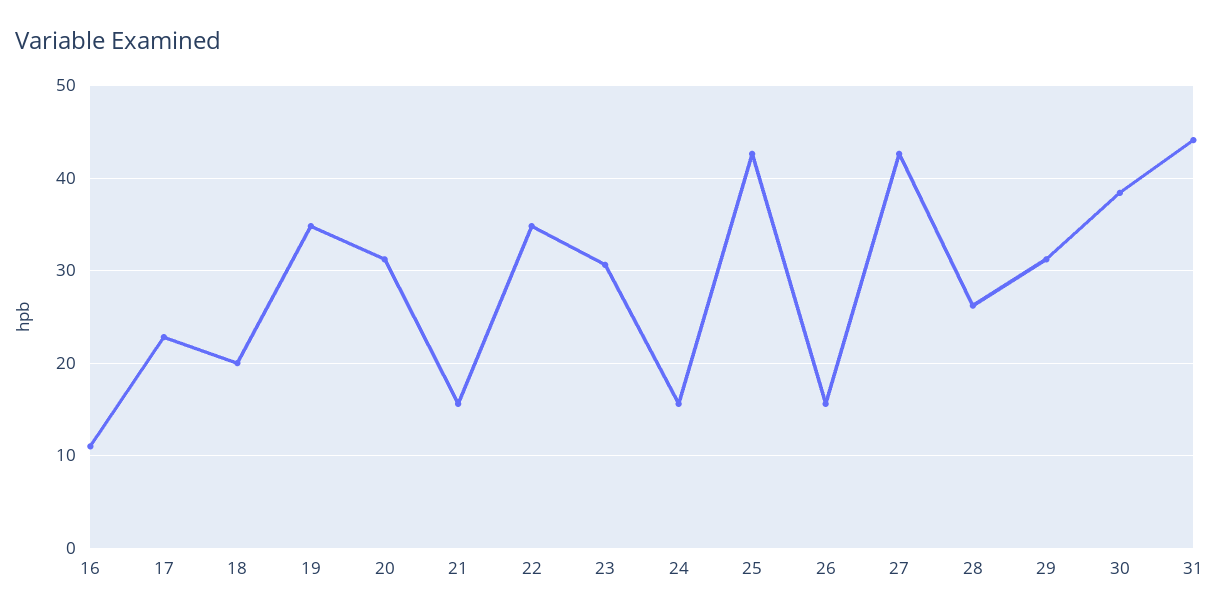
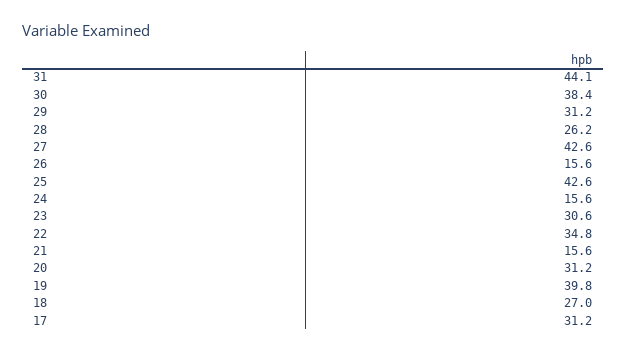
16: 11 -> none
17: 23 -> 31.2
18: 20 -> 27
19: 35 -> 39.8

